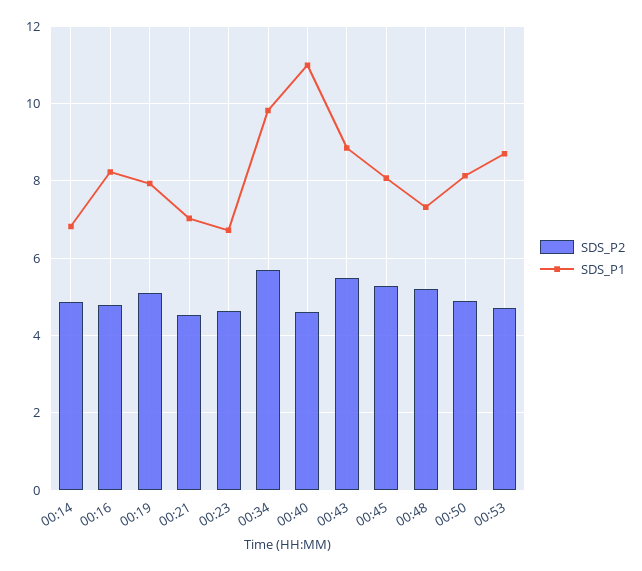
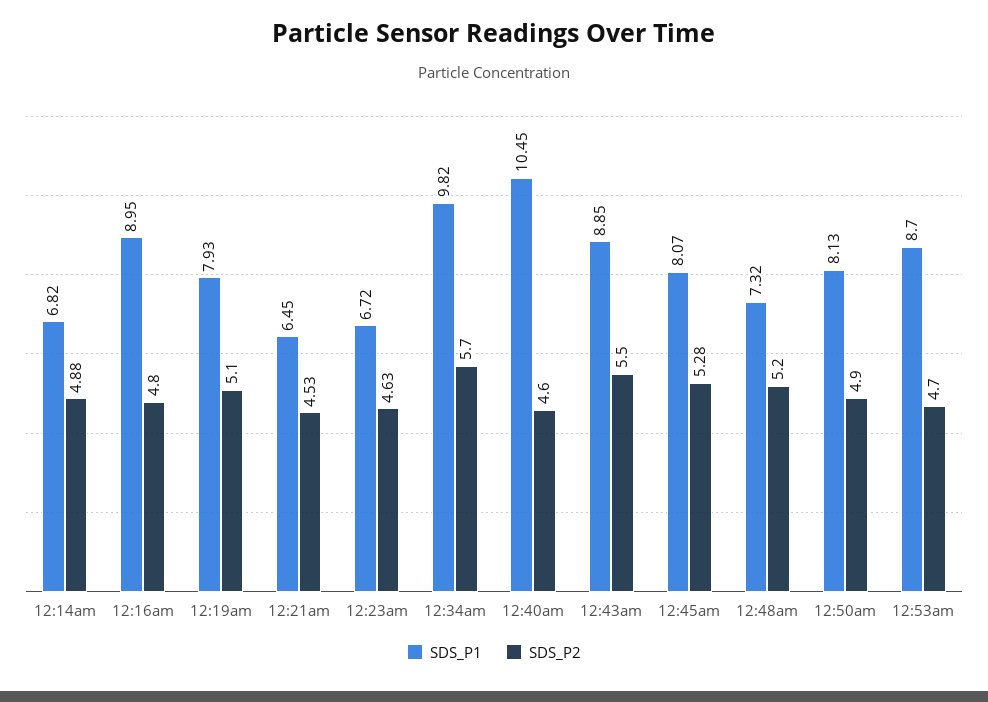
SDS_P1, 00:16: 8.2 -> 8.95
SDS_P1, 00:21: 7 -> 6.45
SDS_P1, 00:40: 11 -> 10.45

